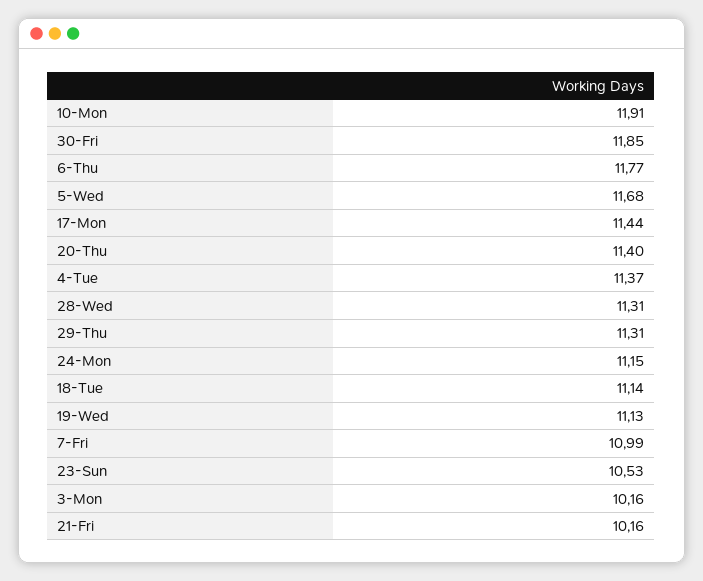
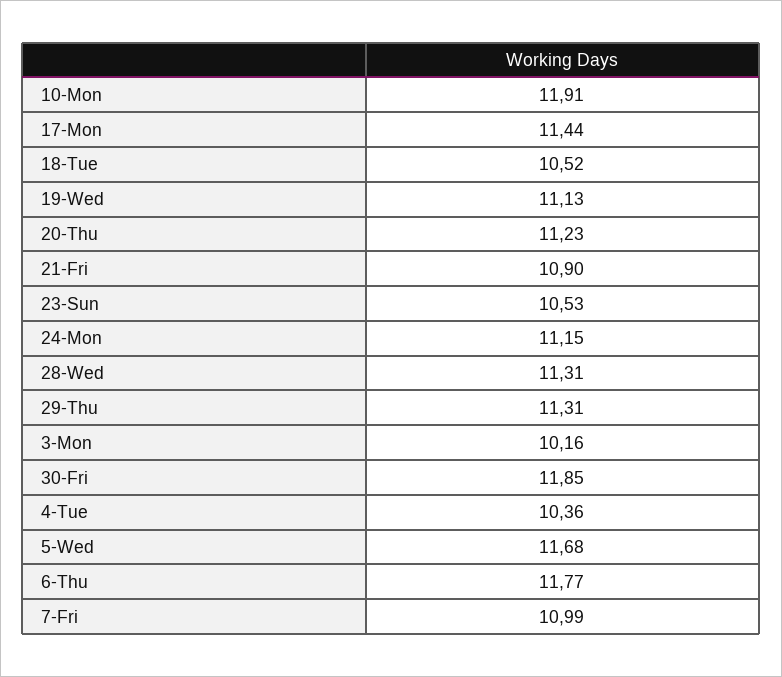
20-Thu: 11.4 -> 11.23
4-Tue: 11.37 -> 10.36
18-Tue: 11.14 -> 10.52
21-Fri: 10.16 -> 10.9

